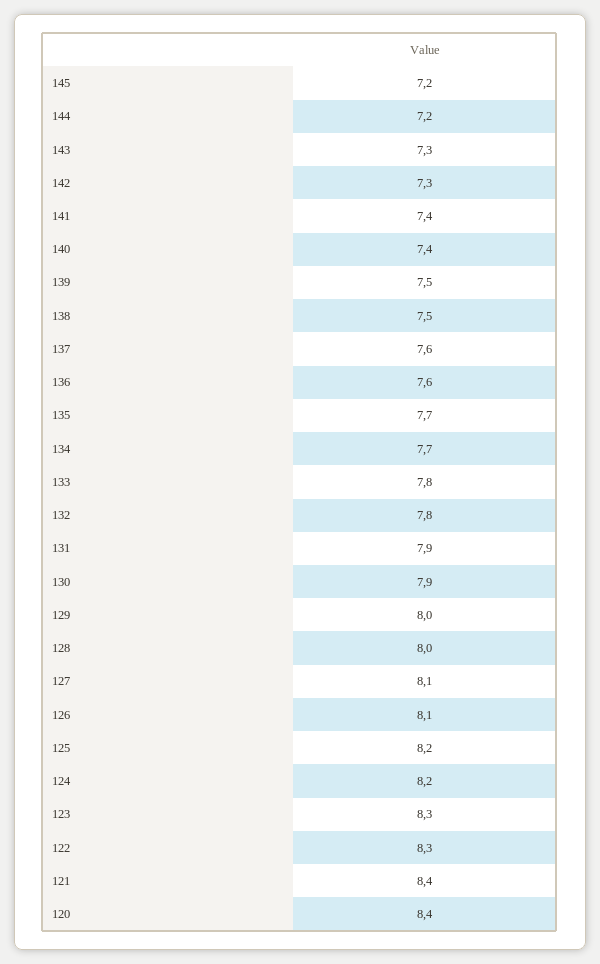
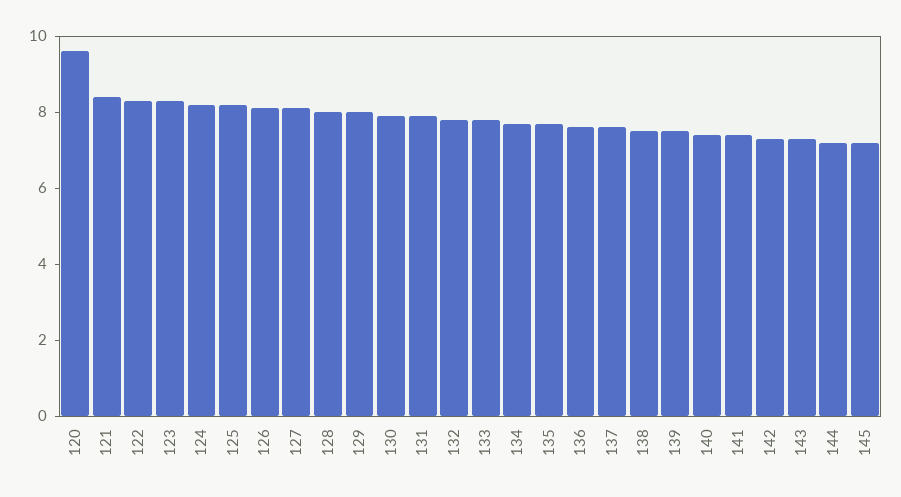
120: 8.4 -> 9.5

